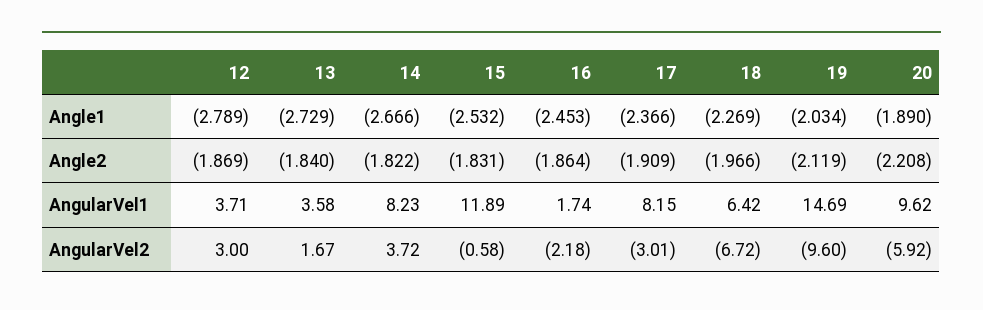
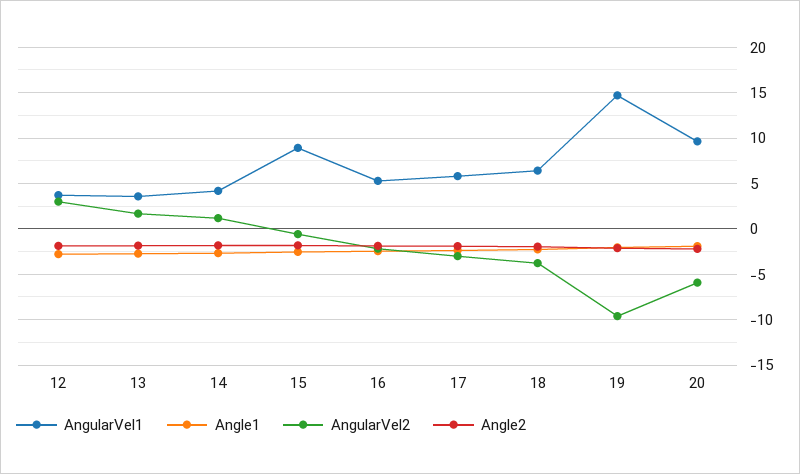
AngularVel1, 14: 8.23 -> 4
AngularVel1, 15: 11.89 -> 9
AngularVel1, 16: 1.74 -> 5
AngularVel1, 17: 8.15 -> 6
AngularVel2, 14: 3.72 -> 1
AngularVel2, 18: -6.72 -> -4

